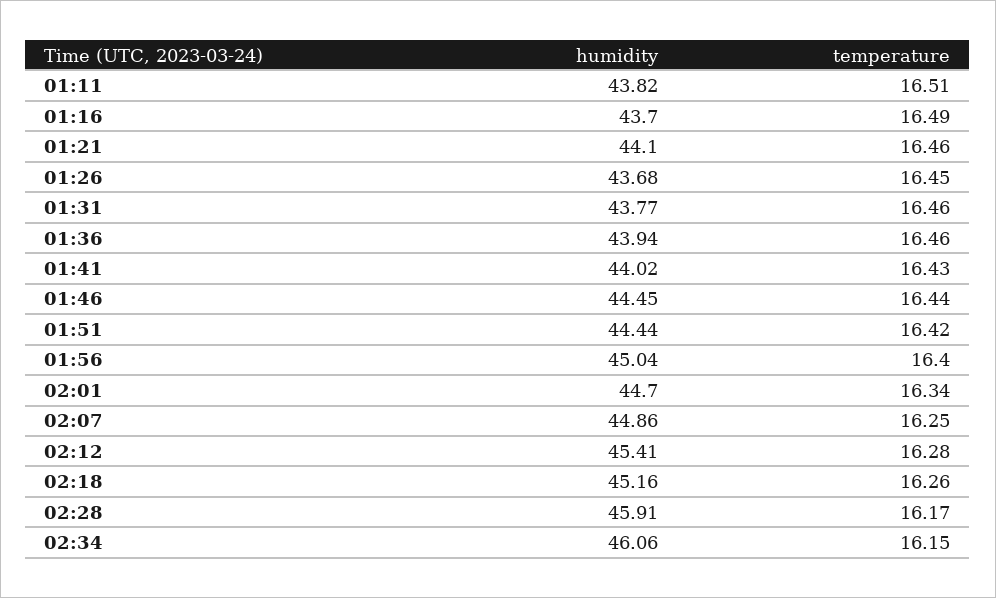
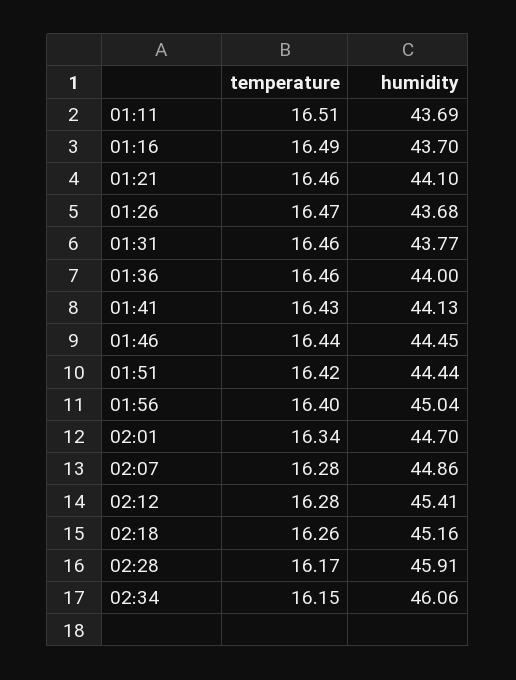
humidity, 01:11: 43.82 -> 43.69
temperature, 01:26: 16.45 -> 16.47
humidity, 01:36: 43.94 -> 44
humidity, 01:41: 44.02 -> 44.13
temperature, 02:07: 16.25 -> 16.28

